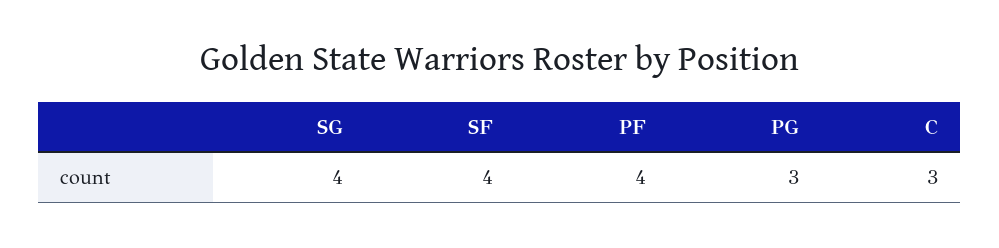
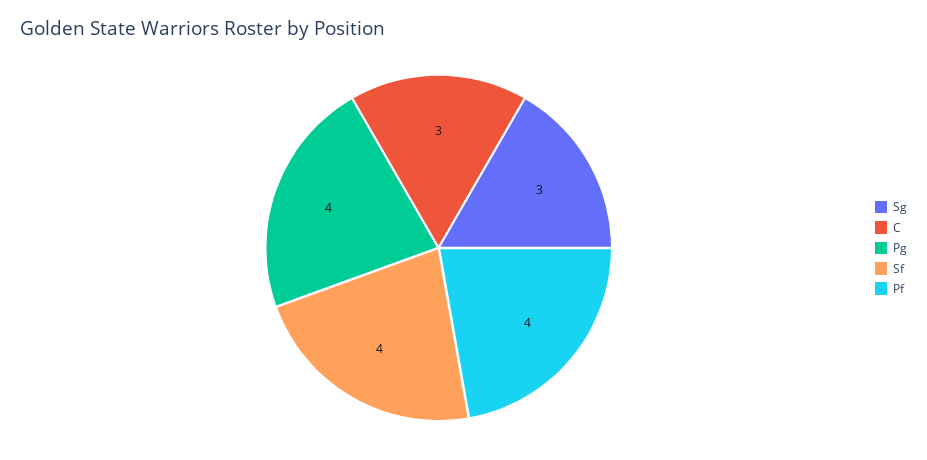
SG: 4 -> 3
PG: 3 -> 4

